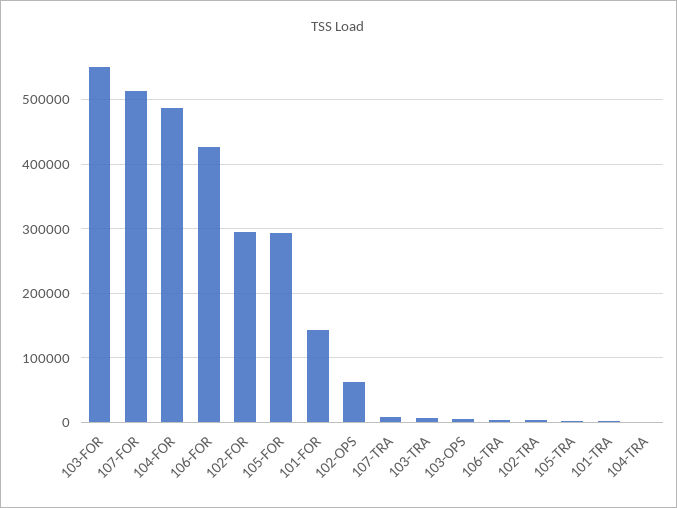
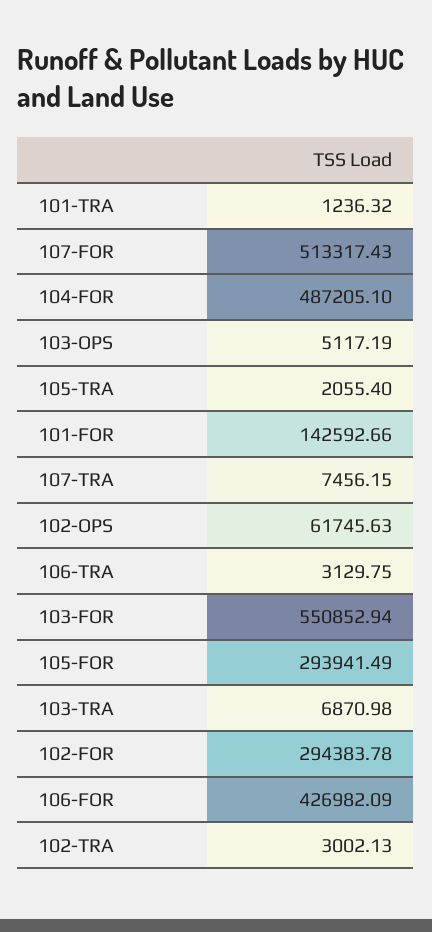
104-TRA: 0 -> none

